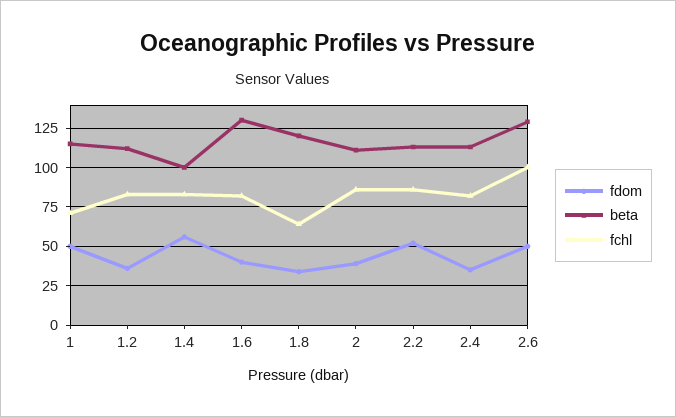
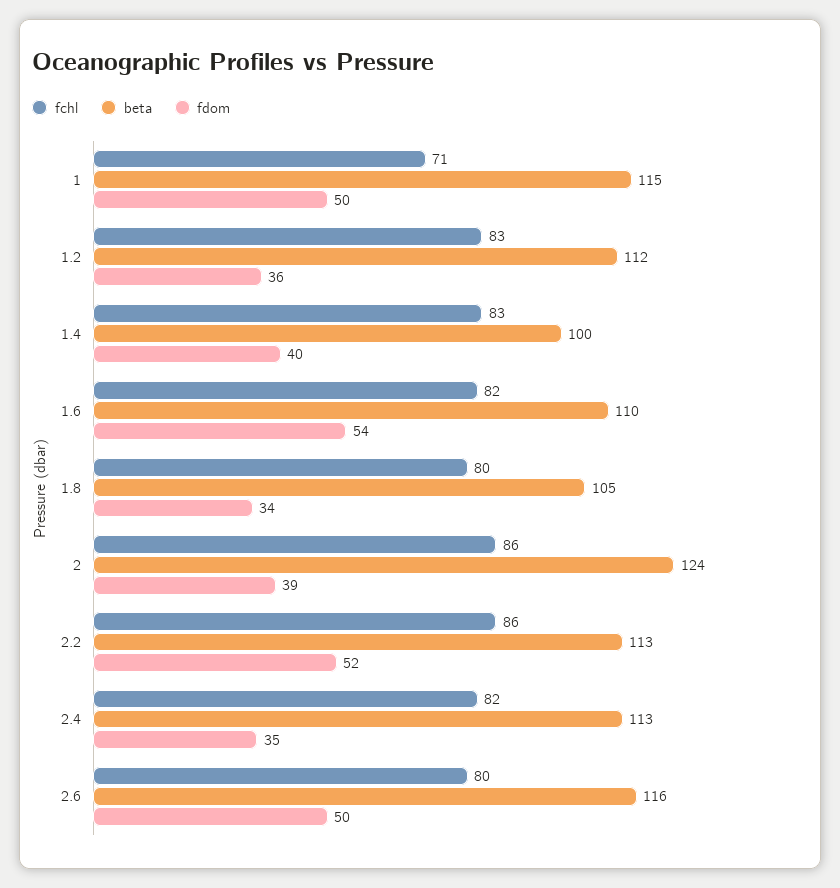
fdom, 1.4: 55 -> 40
fdom, 1.6: 40 -> 54
beta, 1.6: 130 -> 110
beta, 1.8: 120 -> 105
fchl, 1.8: 65 -> 80
beta, 2: 110 -> 124
beta, 2.6: 130 -> 116
fchl, 2.6: 100 -> 80

